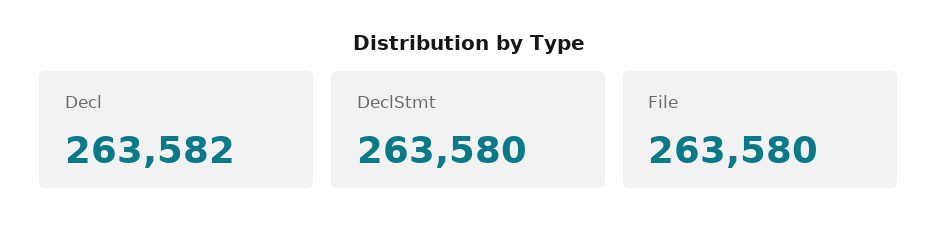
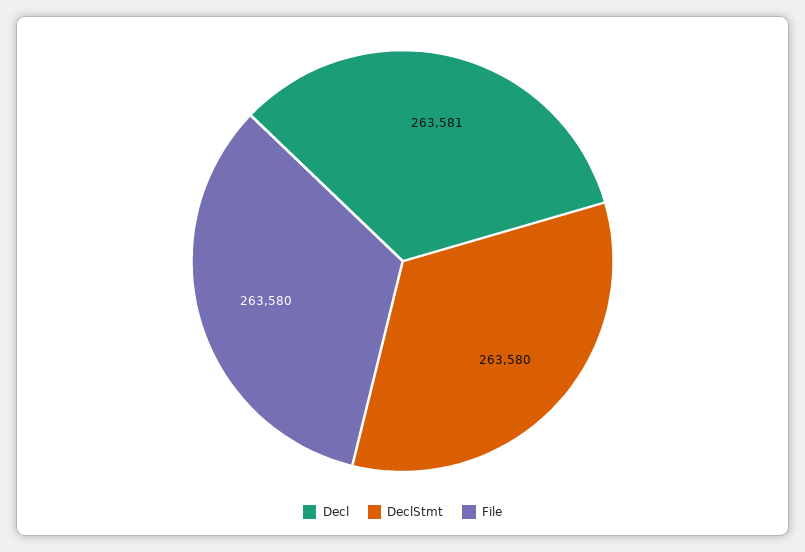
Decl: 263582 -> 263581

